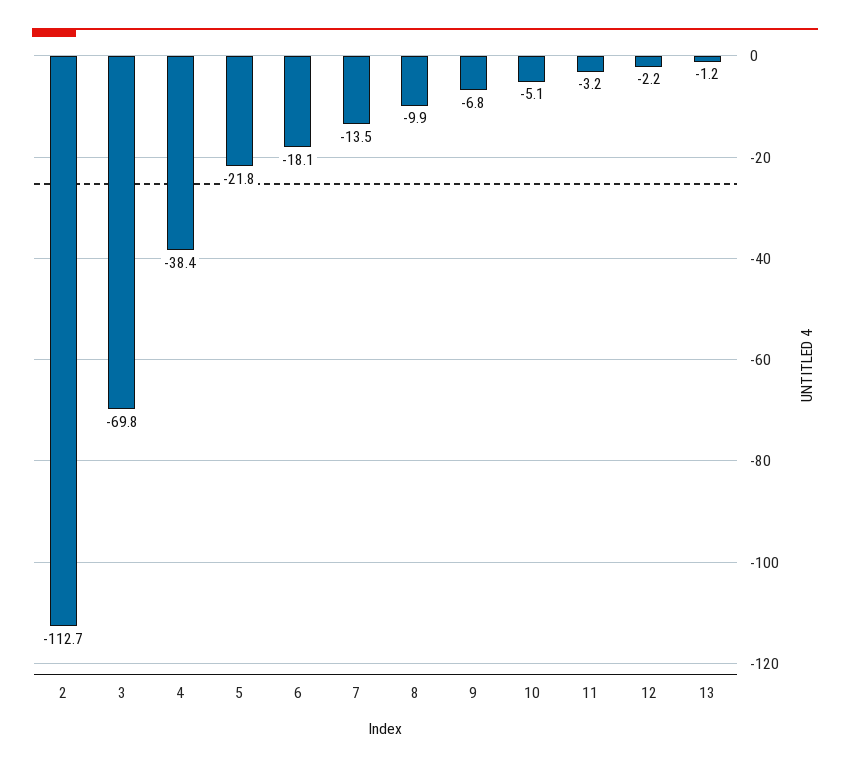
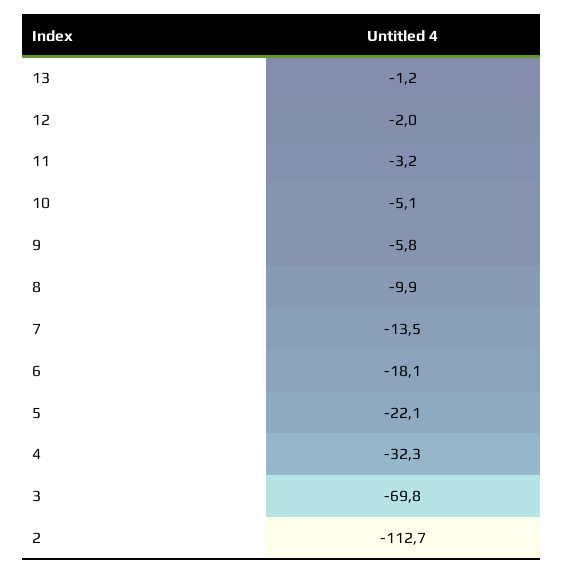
4: -38.4 -> -32.3
5: -21.8 -> -22.1
9: -6.8 -> -5.8
12: -2.2 -> -2

